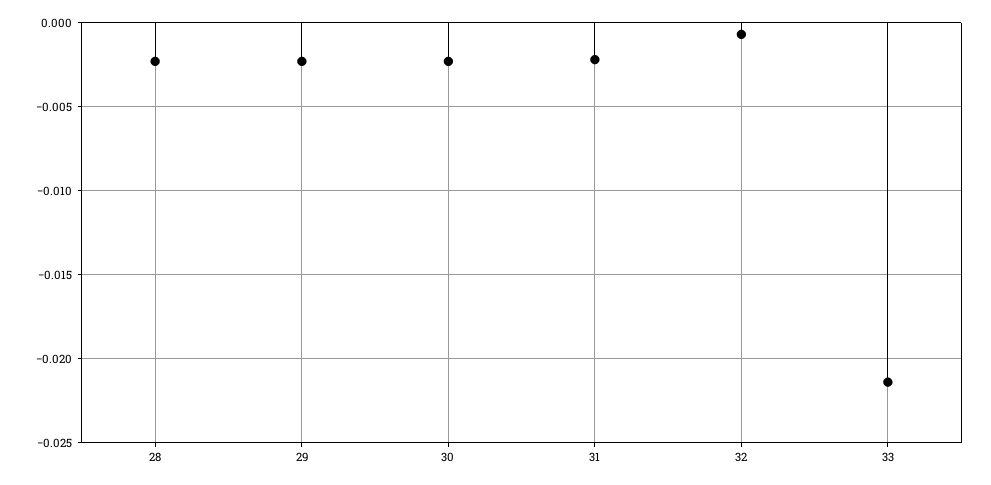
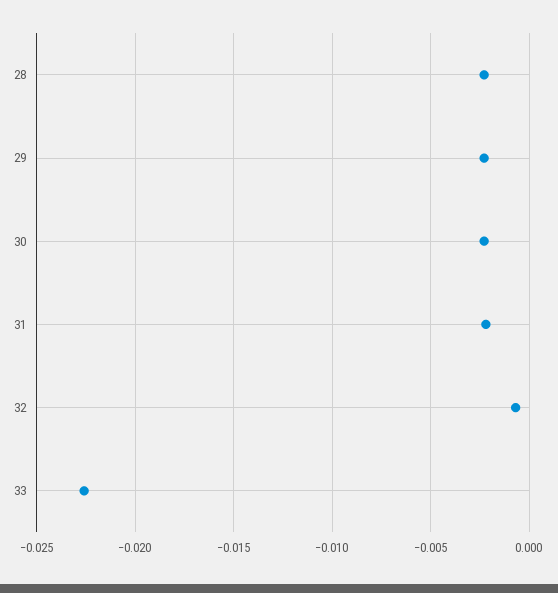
33: -0.0215 -> -0.0225

